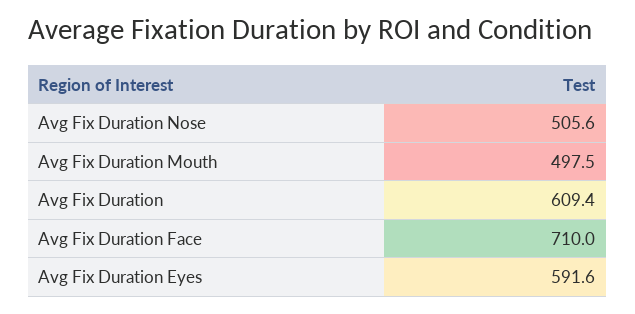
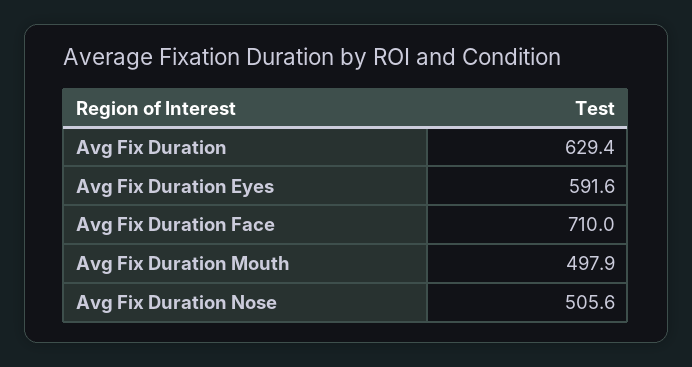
Avg Fix Duration Mouth: 497.5 -> 497.9
Avg Fix Duration: 609.4 -> 629.4

